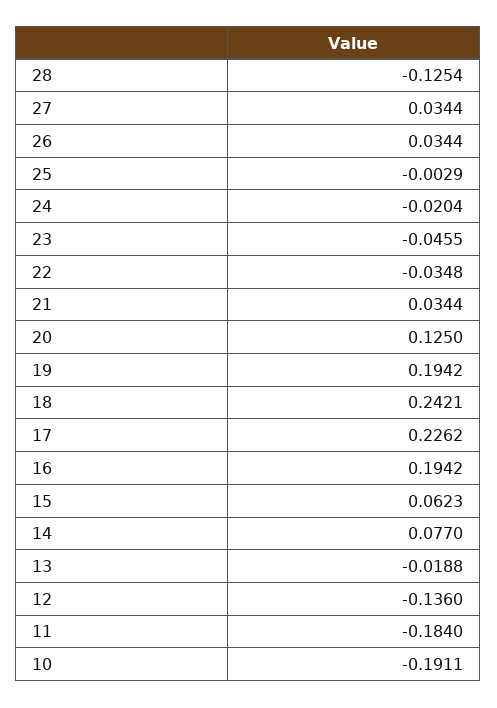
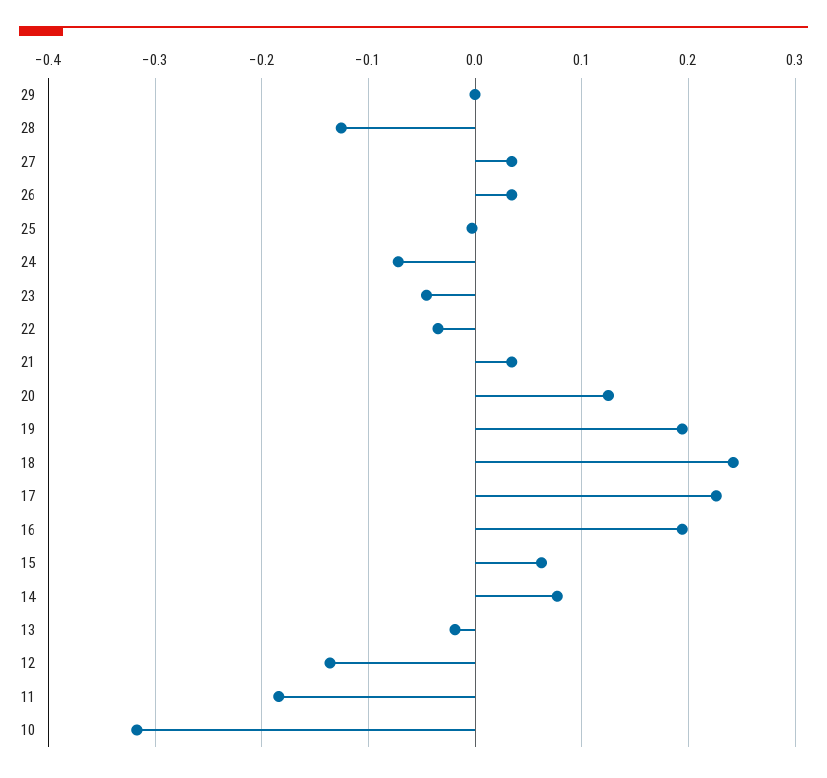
24: -0.0204 -> -0.07
10: -0.1911 -> -0.32
29: none -> 0

